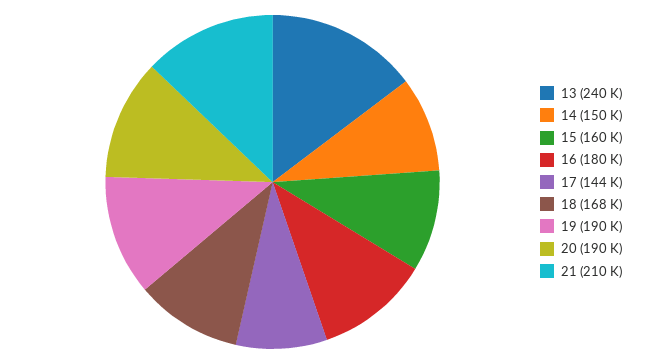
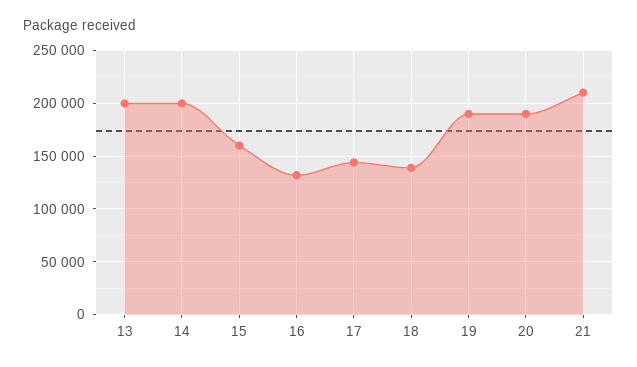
13: 240000 -> 200000
14: 150000 -> 200000
16: 180000 -> 130000
18: 168000 -> 140000

